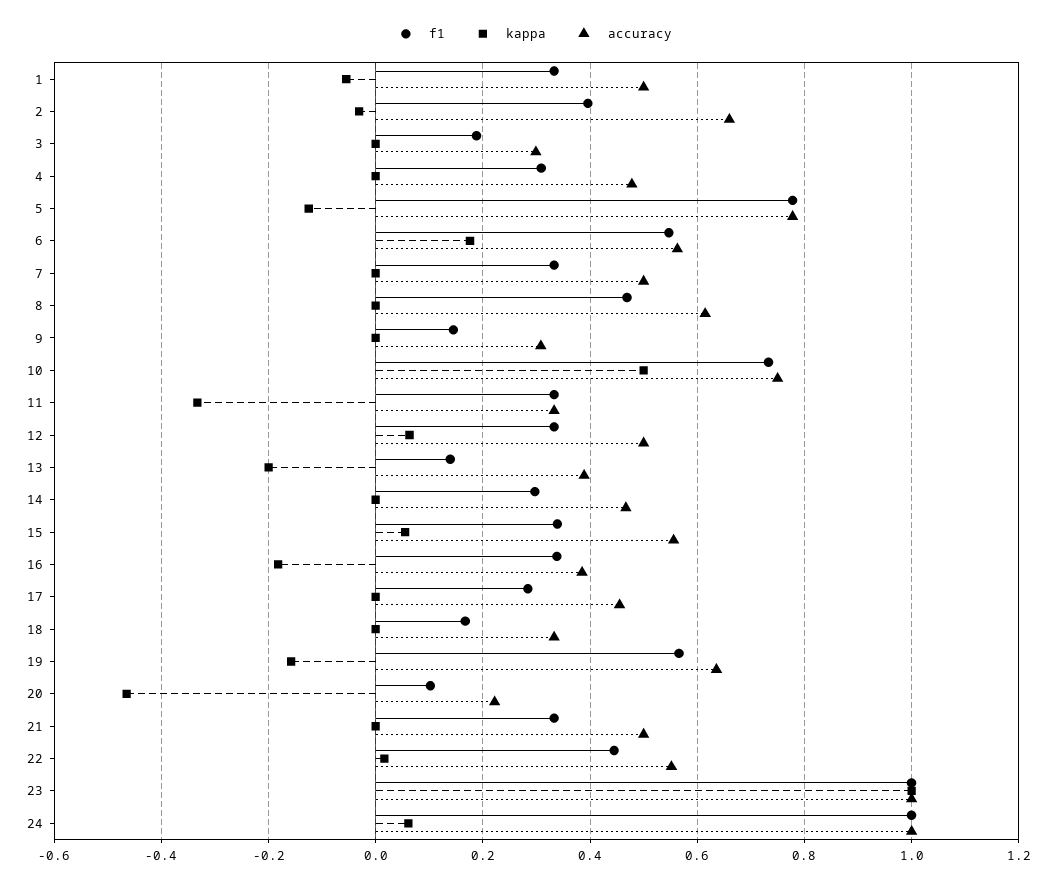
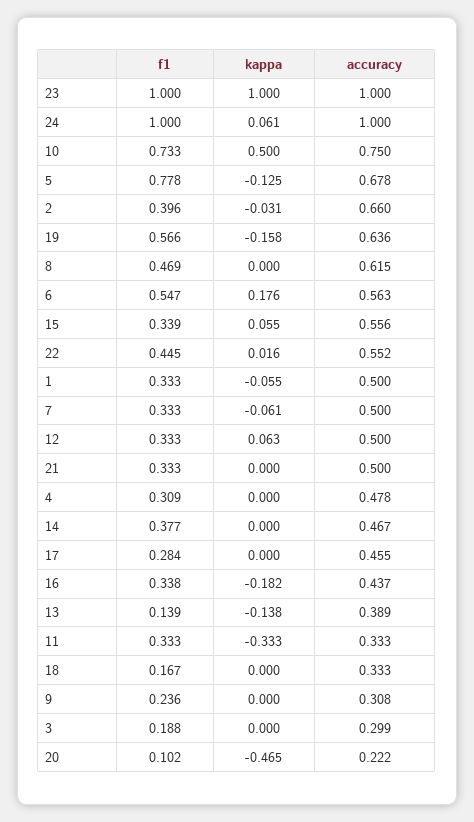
accuracy, 5: 0.78 -> 0.678
kappa, 7: 0 -> -0.061
f1, 9: 0.14 -> 0.236
kappa, 13: -0.2 -> -0.138
f1, 14: 0.3 -> 0.377
accuracy, 16: 0.38 -> 0.437

